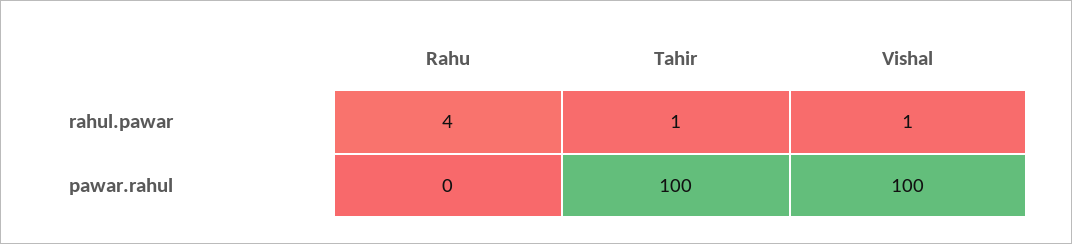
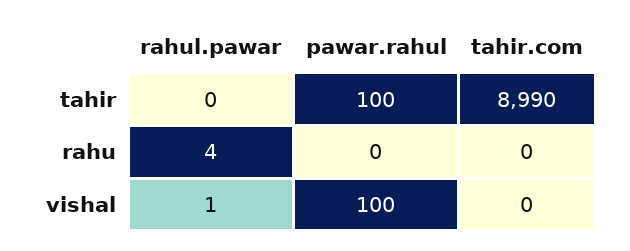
Tahir, rahul.pawar: 1 -> 0
Tahir, tahir.com: none -> 8990
Rahu, tahir.com: none -> 0
Vishal, tahir.com: none -> 0

